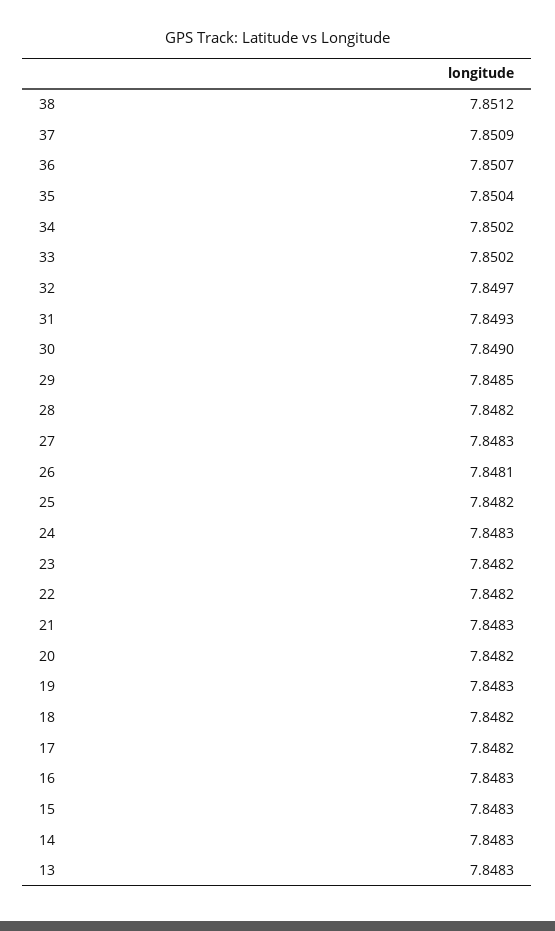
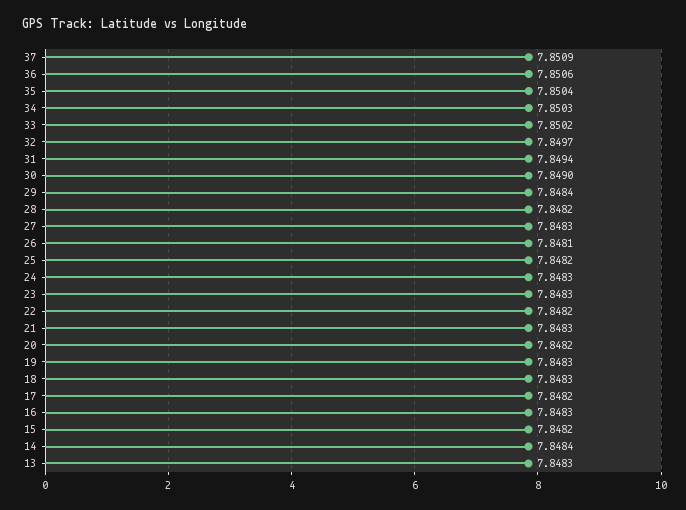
38: 7.8512 -> none
36: 7.8507 -> 7.8506
34: 7.8502 -> 7.8503
31: 7.8493 -> 7.8494
29: 7.8485 -> 7.8484
23: 7.8482 -> 7.8483
18: 7.8482 -> 7.8483
15: 7.8483 -> 7.8482
14: 7.8483 -> 7.8484

